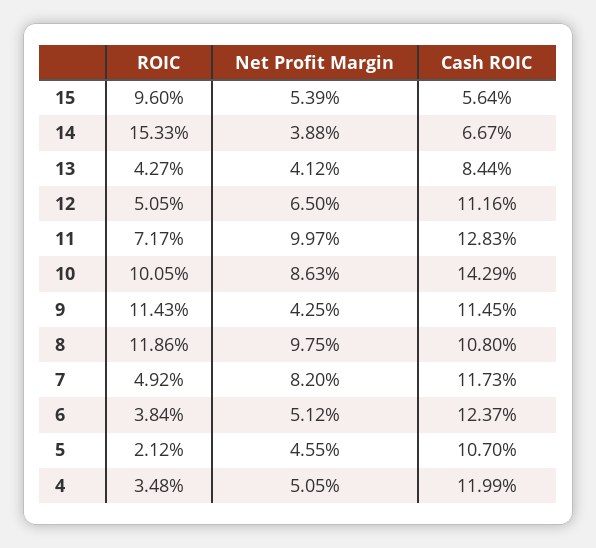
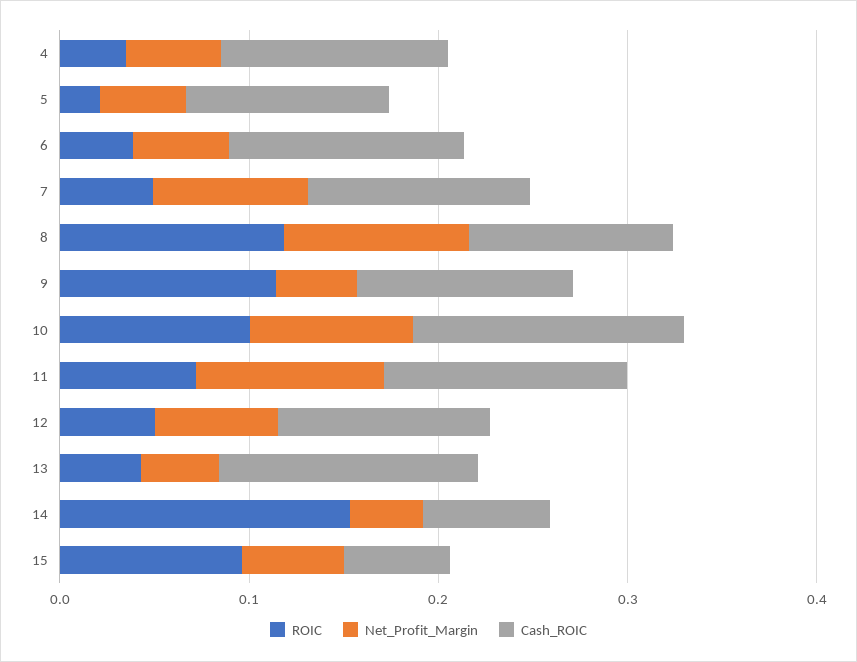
Cash ROIC, 13: 0.0844 -> 0.14

